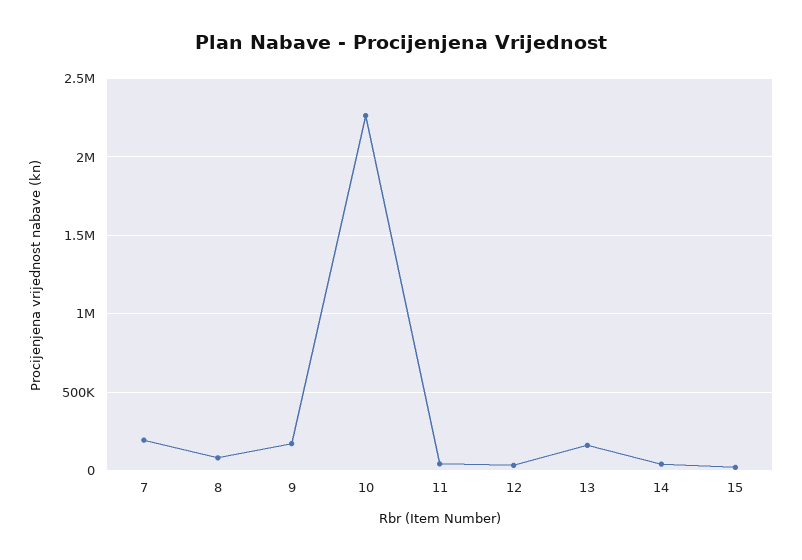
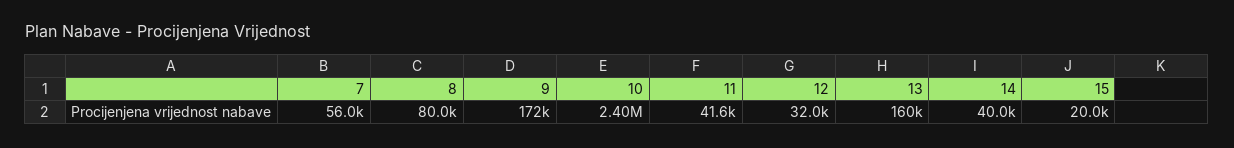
7: 200000 -> 56000
10: 2250000 -> 2400000

